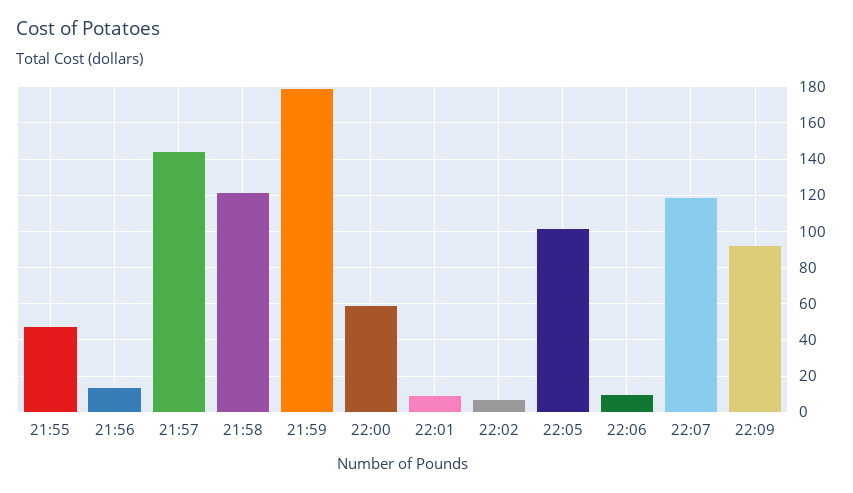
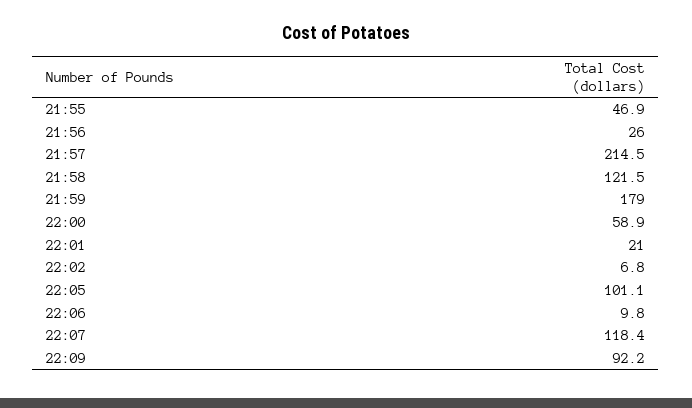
21:56: 15 -> 26
21:57: 145 -> 214.5
22:01: 10 -> 21

